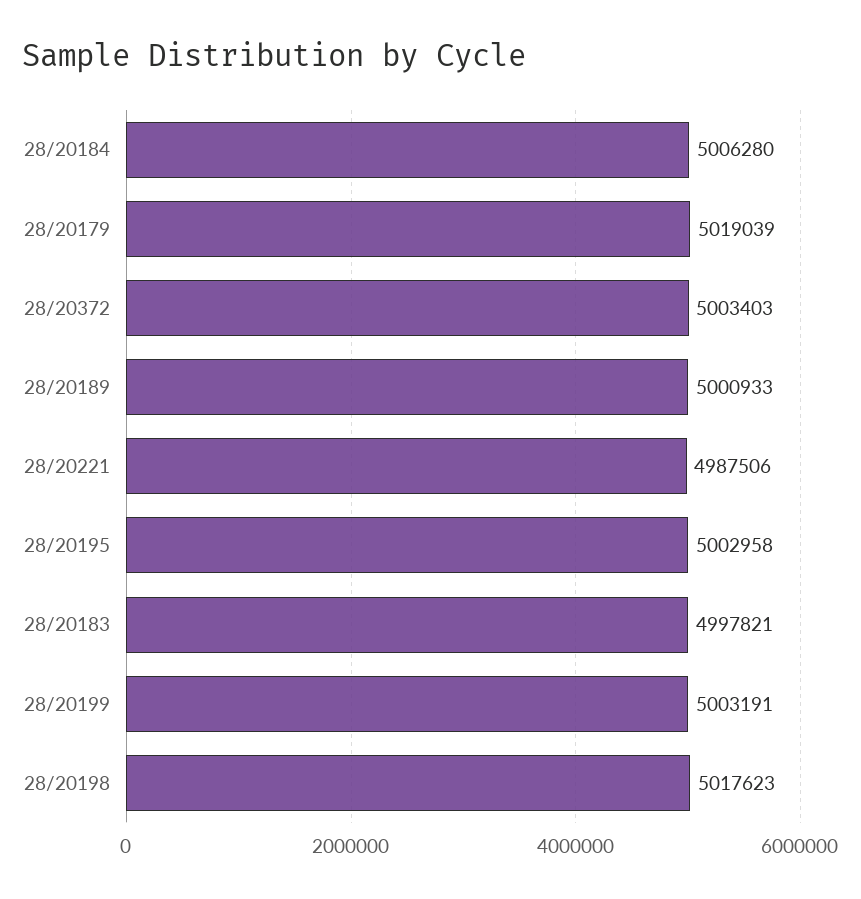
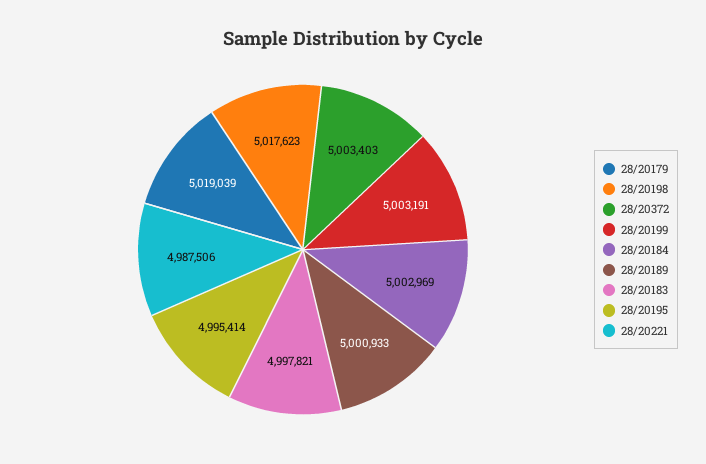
28/20184: 5006280 -> 5002969
28/20195: 5002958 -> 4995414

